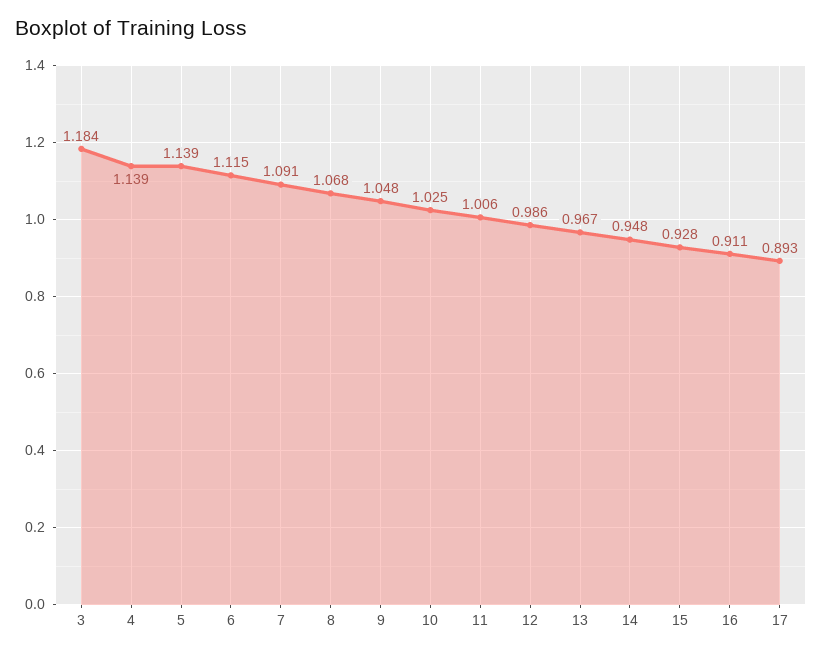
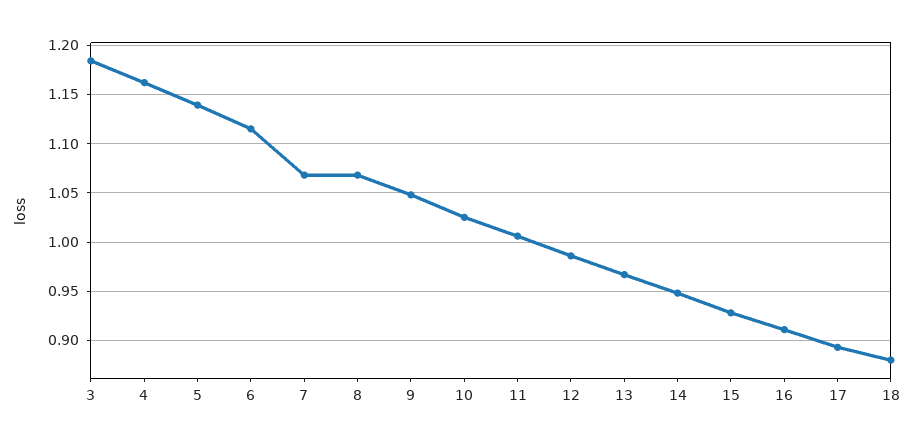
4: 1.139 -> 1.16
7: 1.091 -> 1.07
18: none -> 0.88

